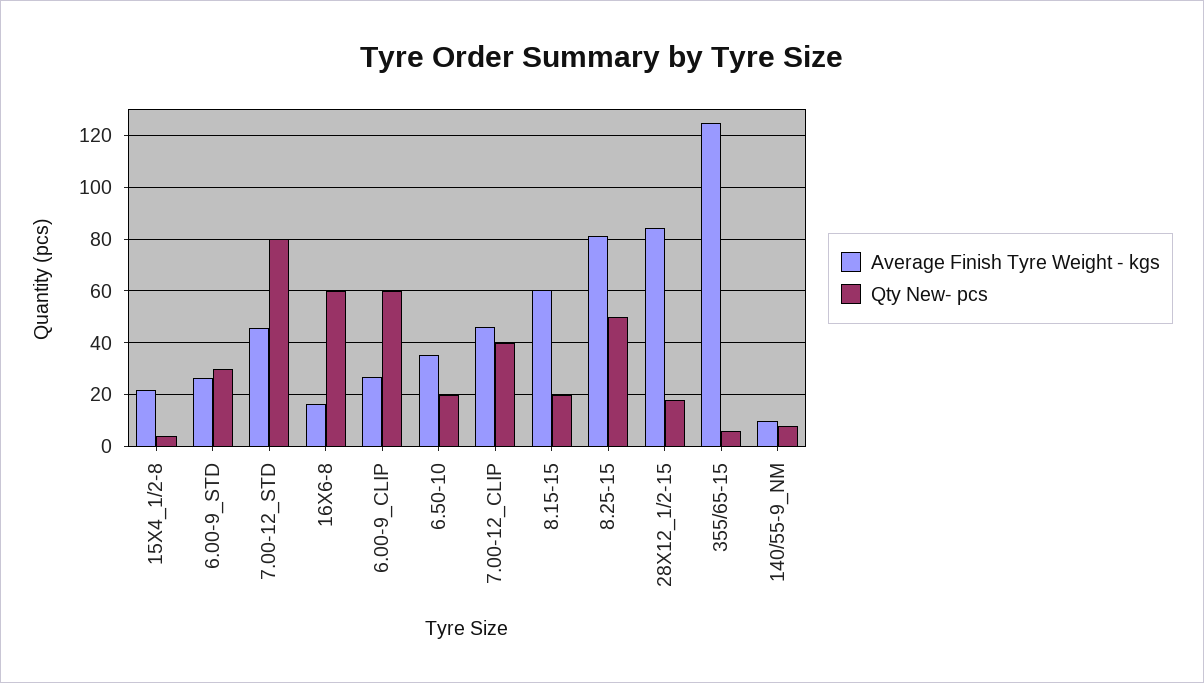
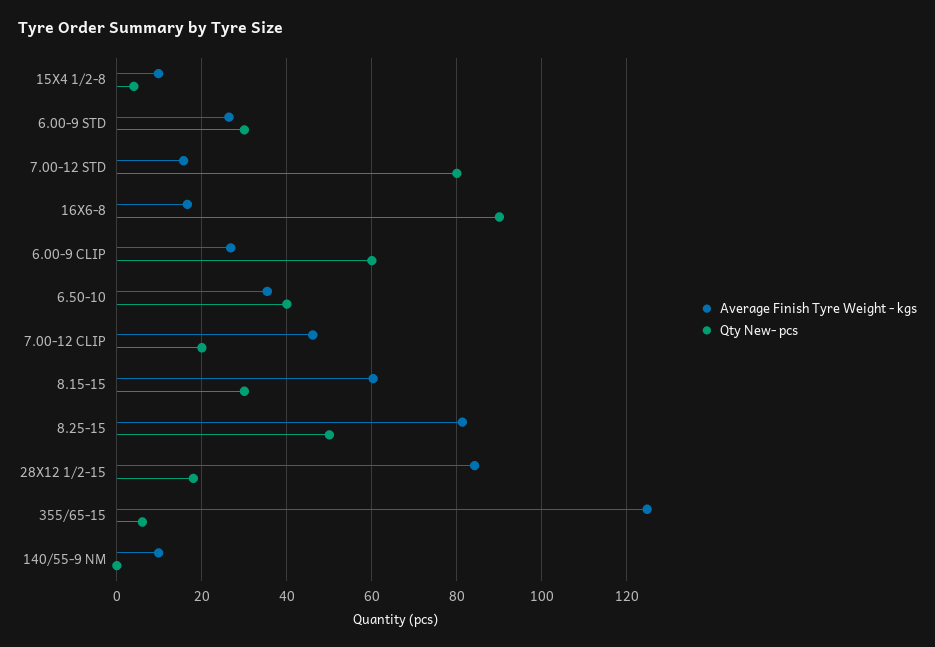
Average Finish Tyre Weight - kgs, 15X4_1/2-8: 22.5 -> 10
Average Finish Tyre Weight - kgs, 7.00-12_STD: 45 -> 16
Qty New- pcs, 16X6-8: 60 -> 90
Qty New- pcs, 6.50-10: 20 -> 40
Qty New- pcs, 7.00-12_CLIP: 40 -> 20
Qty New- pcs, 8.15-15: 20 -> 30
Qty New- pcs, 140/55-9_NM: 7.5 -> 0

